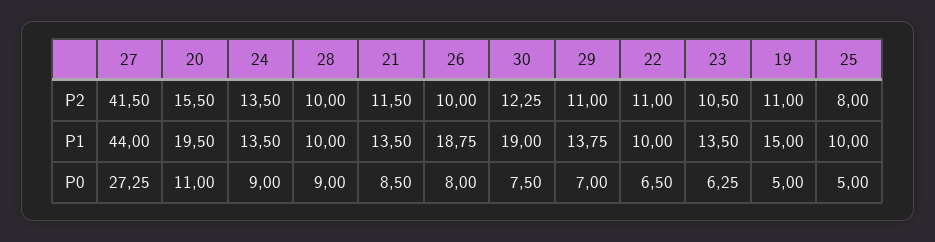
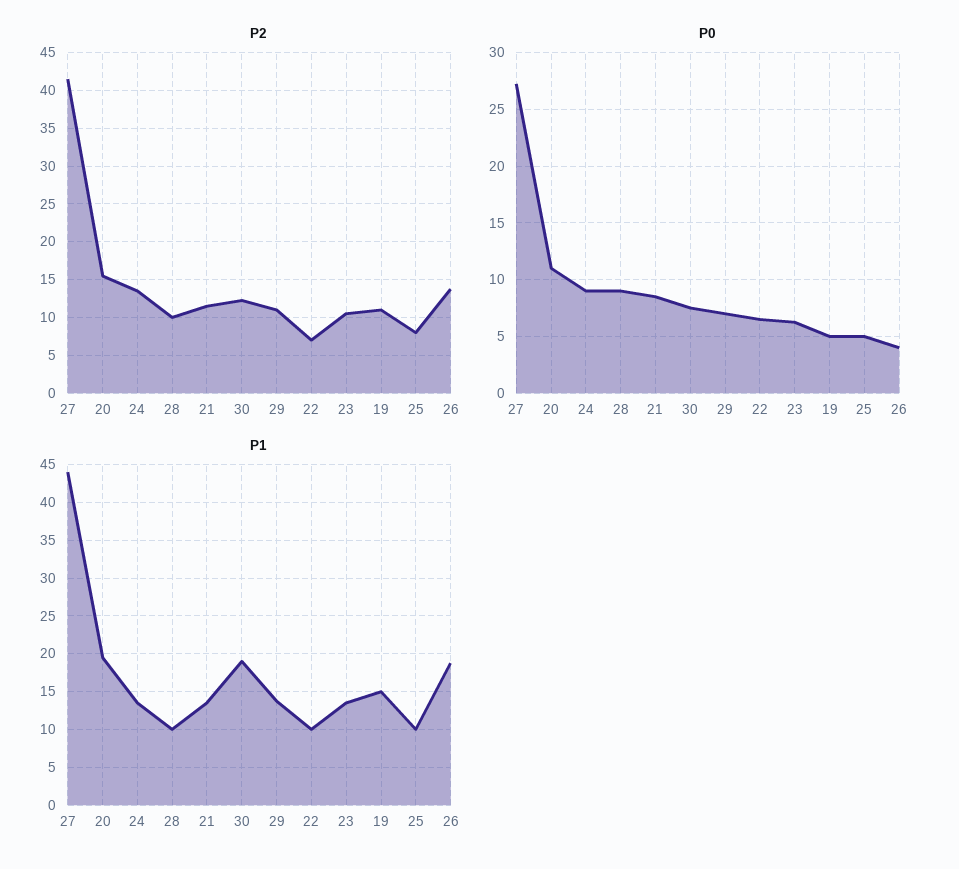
P2, 26: 10 -> 14
P2, 22: 11 -> 7
P0, 26: 8 -> 4

